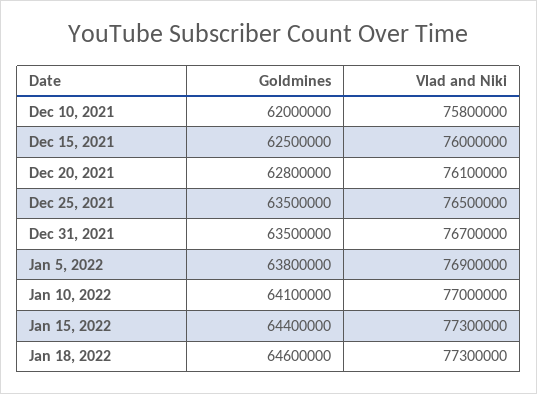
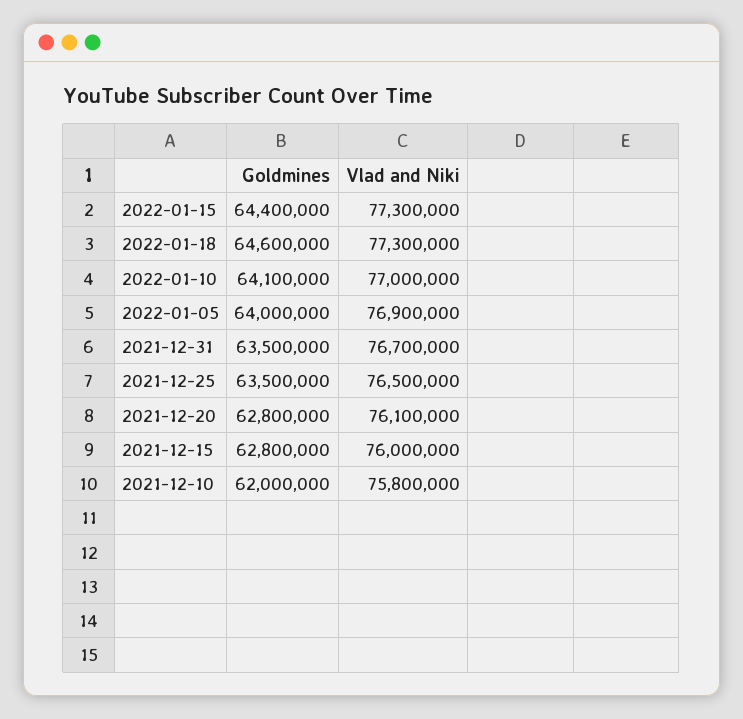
Goldmines, Dec 15, 2021: 62500000 -> 62800000
Goldmines, Jan 5, 2022: 63800000 -> 64000000

